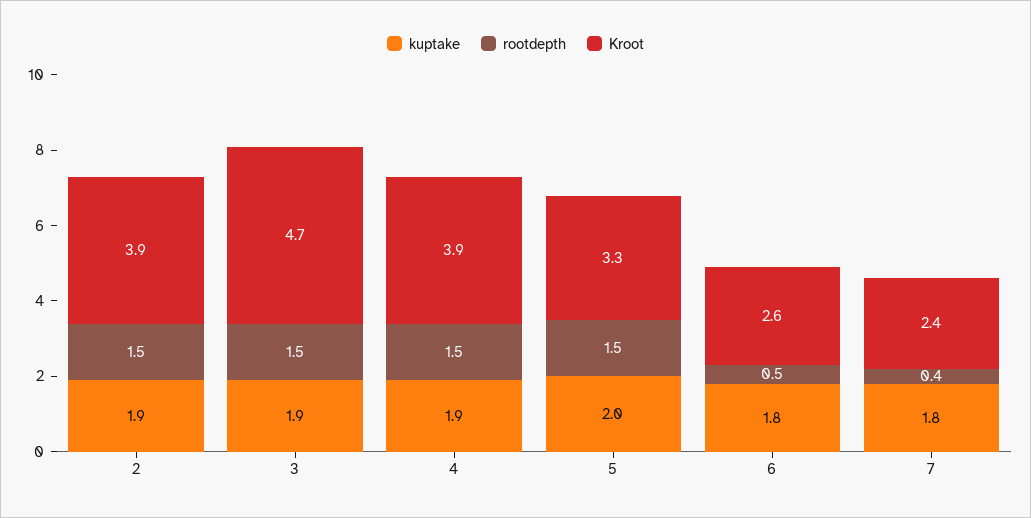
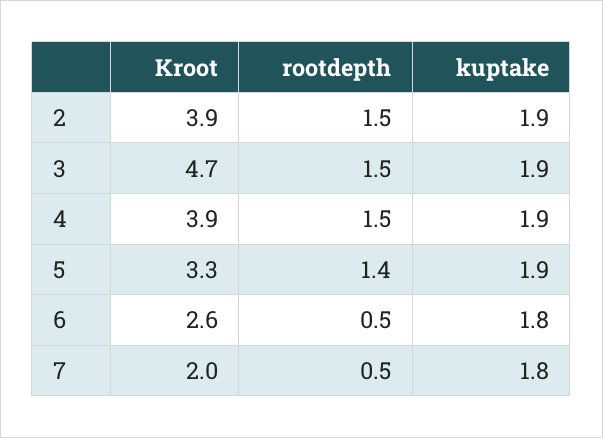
kuptake, 5: 2 -> 1.9
rootdepth, 5: 1.5 -> 1.4
rootdepth, 7: 0.4 -> 0.5
Kroot, 7: 2.4 -> 2

